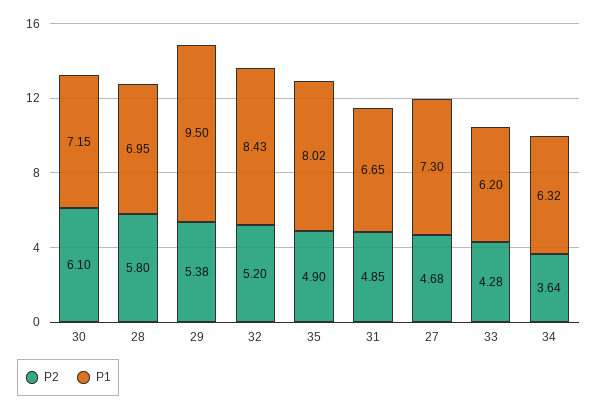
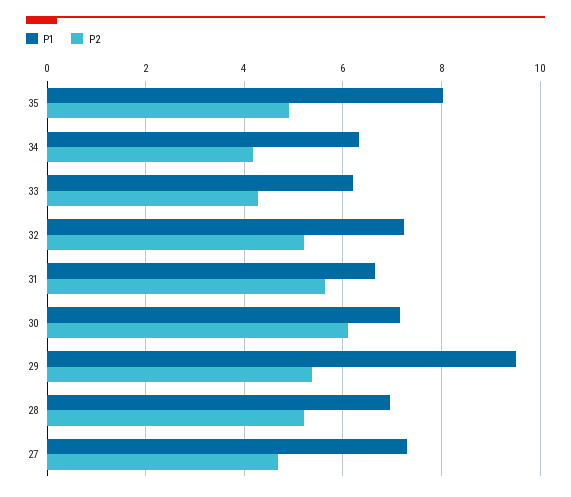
P2, 28: 5.8 -> 5.2
P1, 32: 8.43 -> 7.2
P2, 31: 4.85 -> 5.6
P2, 34: 3.64 -> 4.2

